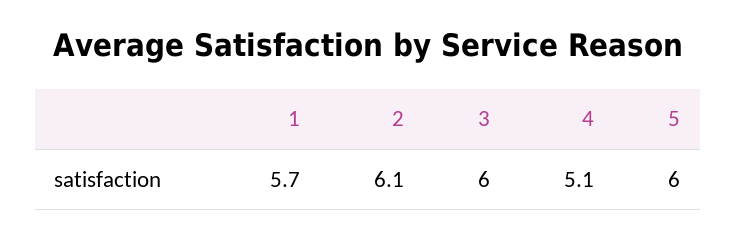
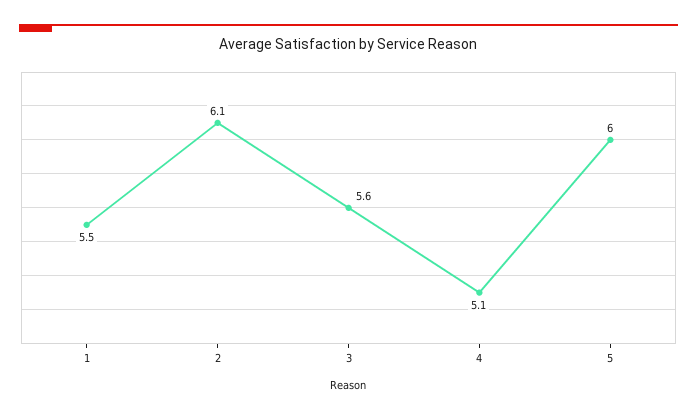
1: 5.7 -> 5.5
3: 6 -> 5.6

